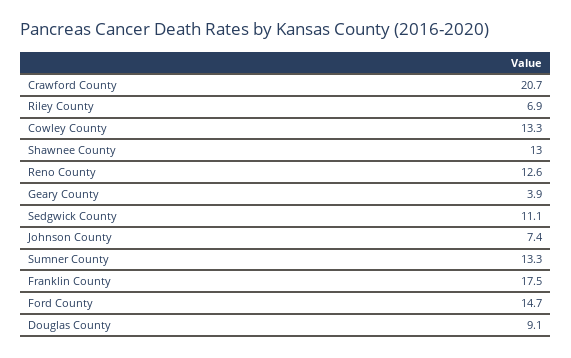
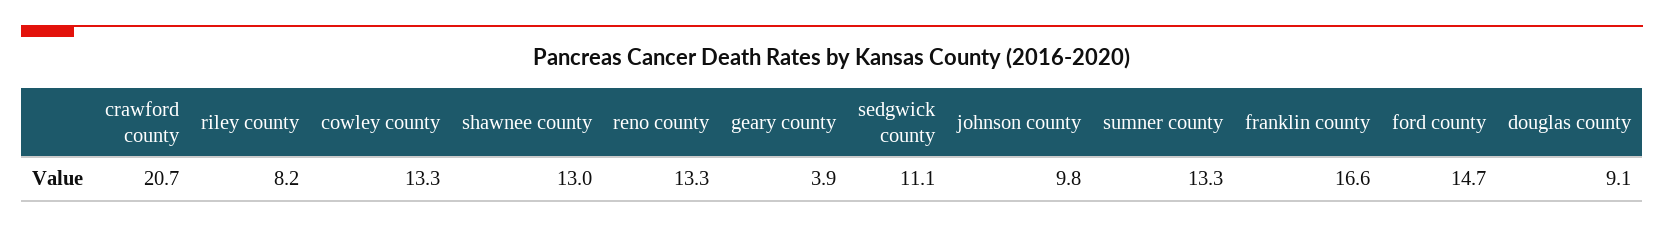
Riley County: 6.9 -> 8.2
Reno County: 12.6 -> 13.3
Johnson County: 7.4 -> 9.8
Franklin County: 17.5 -> 16.6

